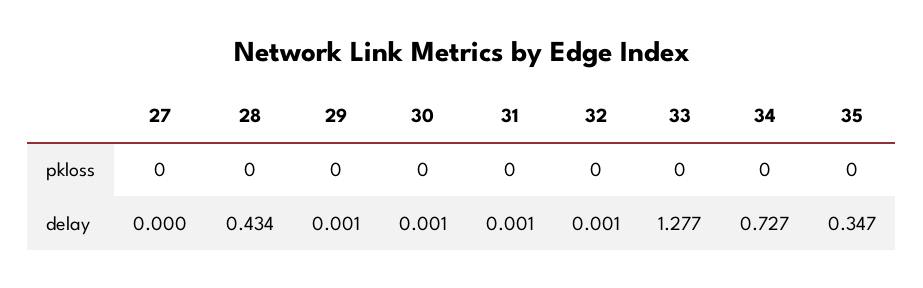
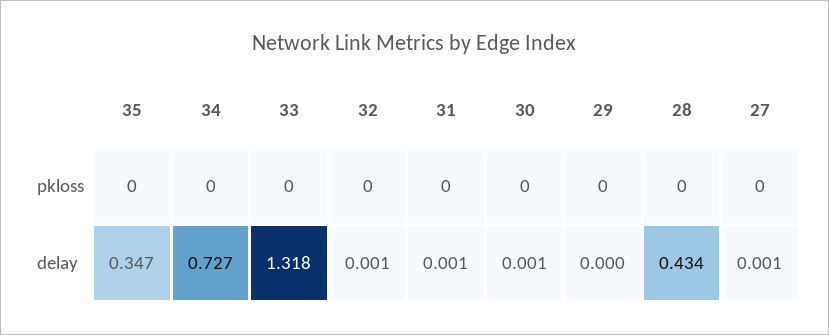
27, delay: 0 -> 0.001
29, delay: 0.001 -> 0
33, delay: 1.277 -> 1.318

